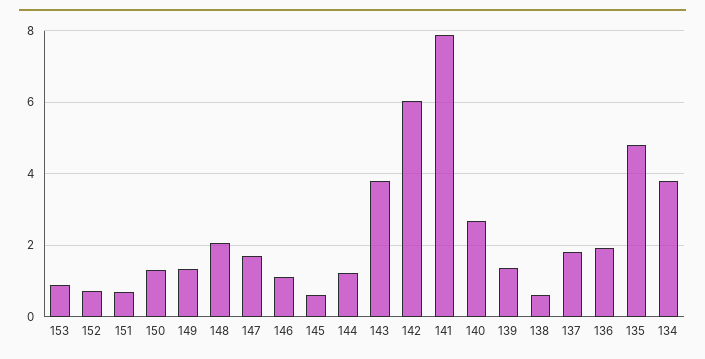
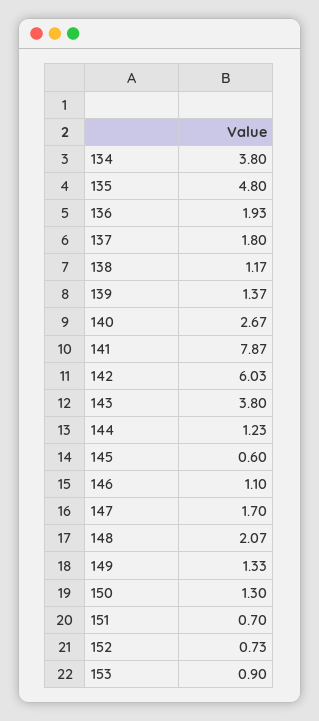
138: 0.6 -> 1.17

